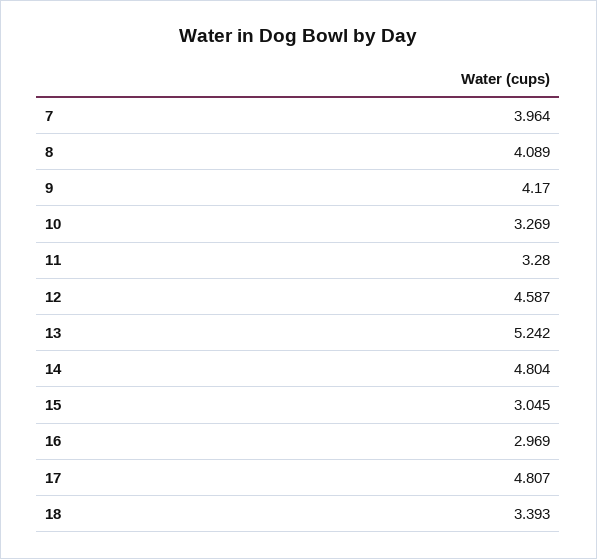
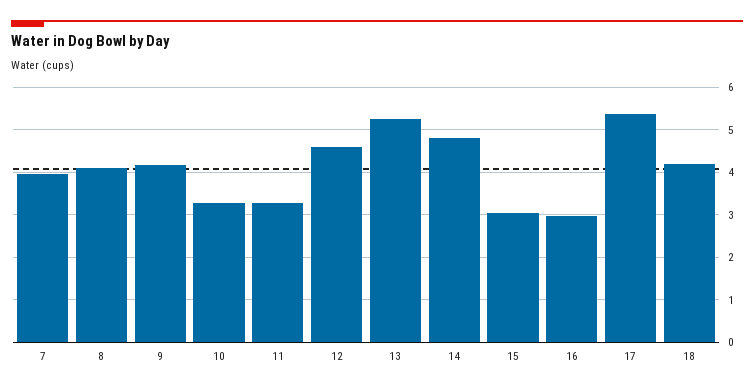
17: 4.807 -> 5.4
18: 3.393 -> 4.2

